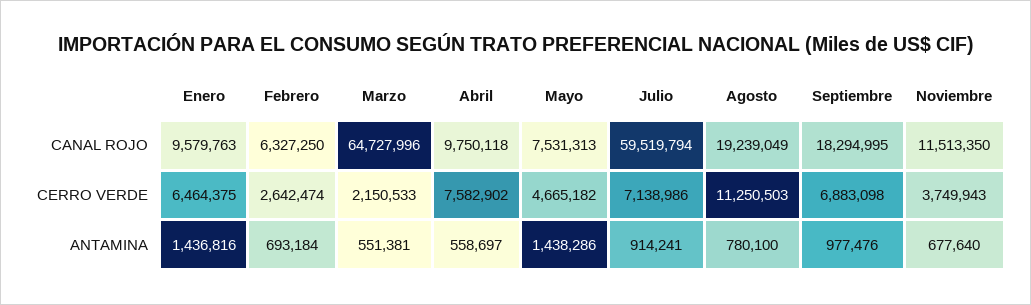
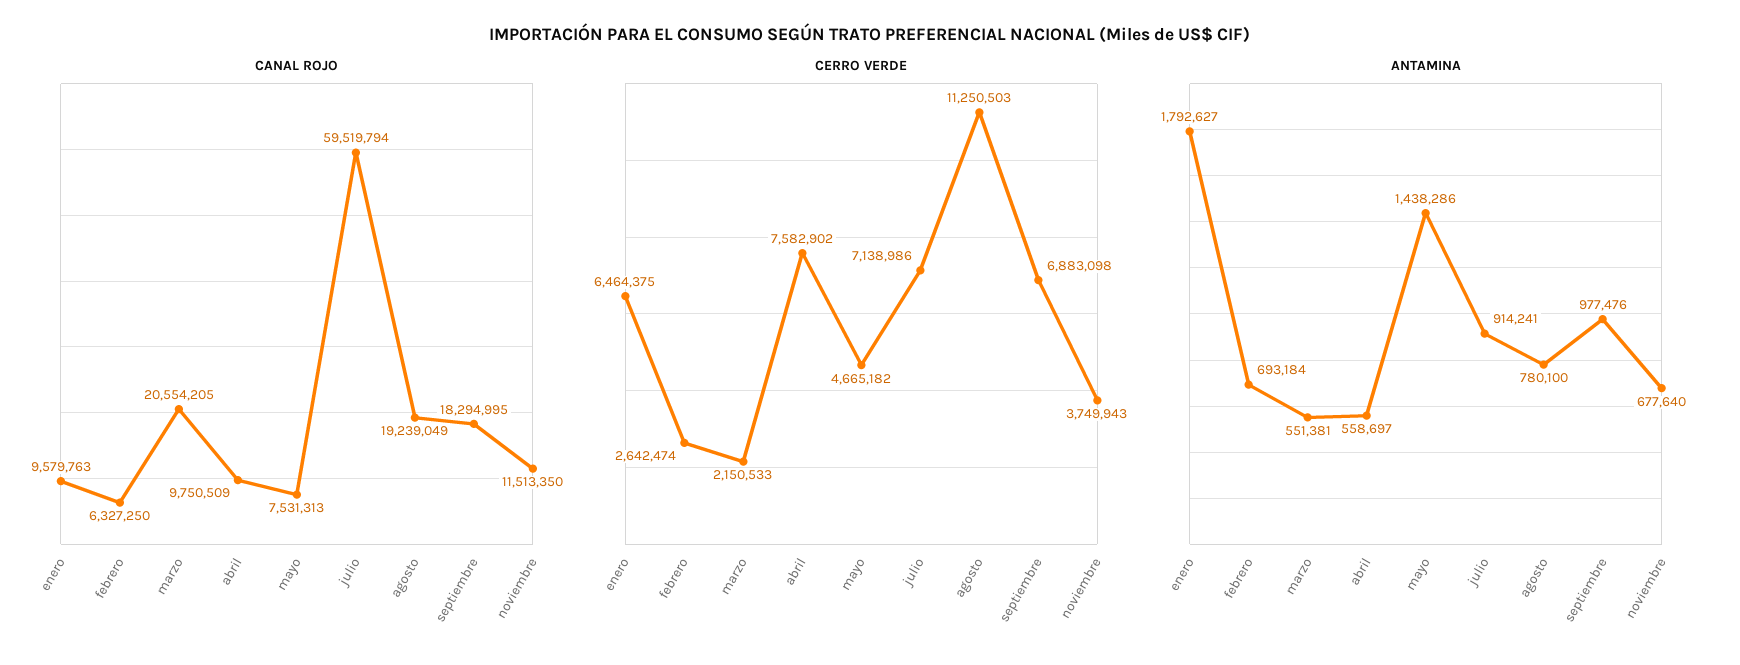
CANAL ROJO, Marzo: 64727996 -> 20554205
CANAL ROJO, Abril: 9750118 -> 9750509
ANTAMINA, Enero: 1436816 -> 1792627

